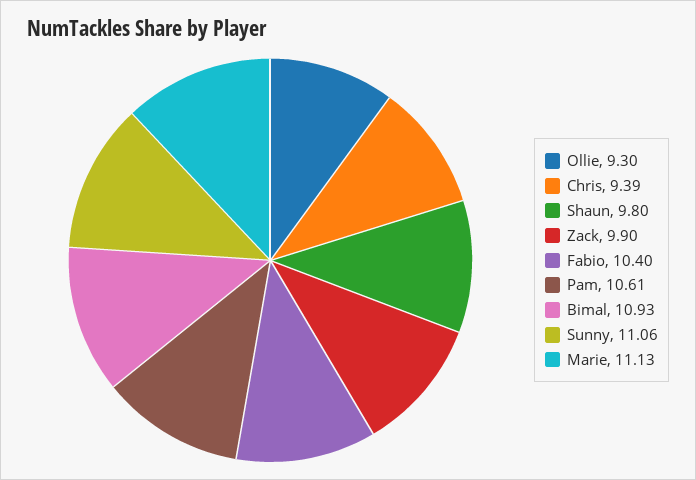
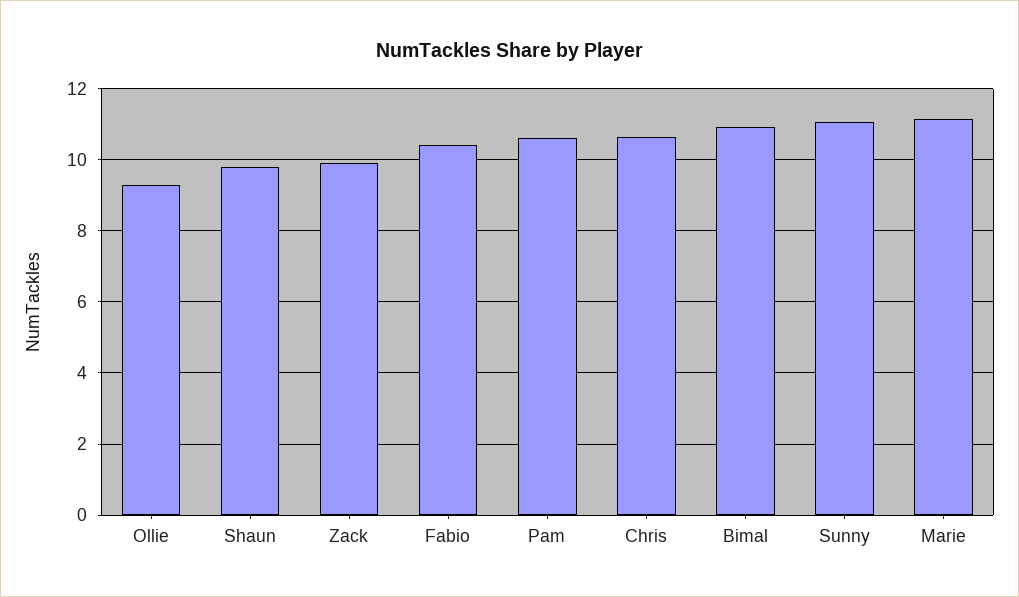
Chris: 9.39 -> 10.6

